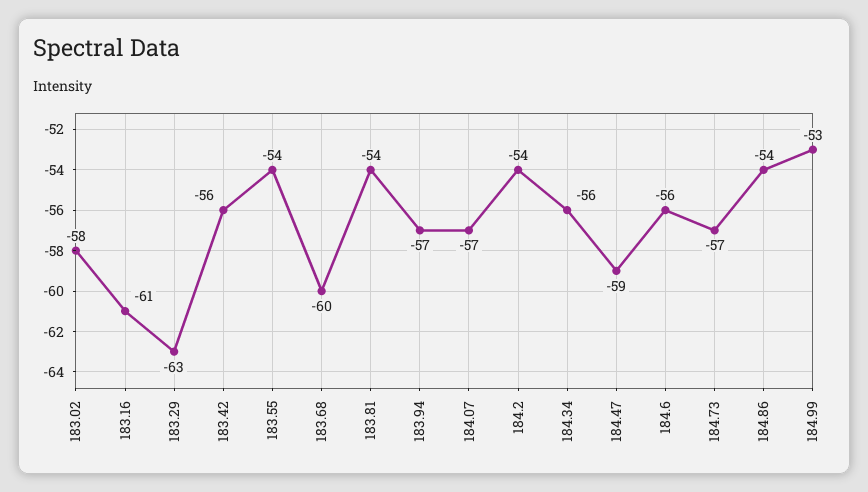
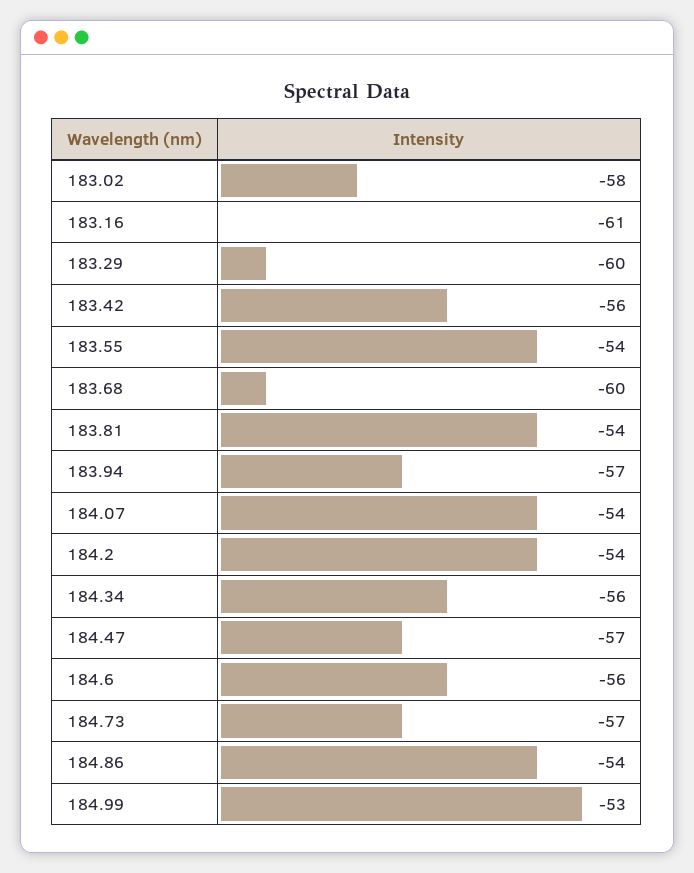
183.29: -63 -> -60
184.07: -57 -> -54
184.47: -59 -> -57

